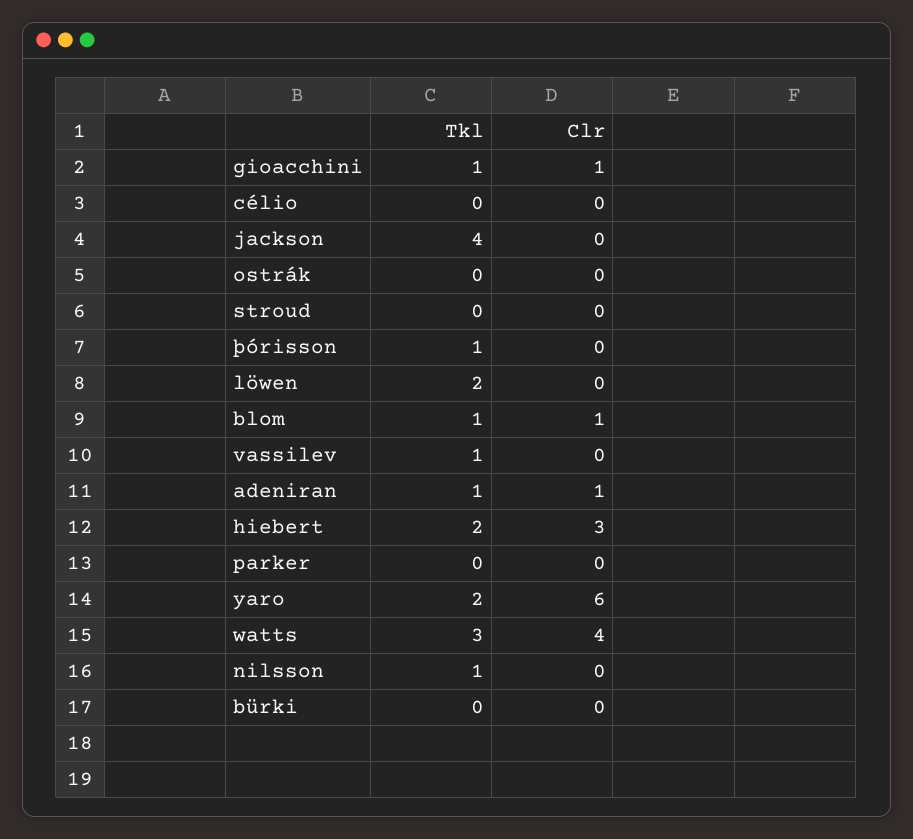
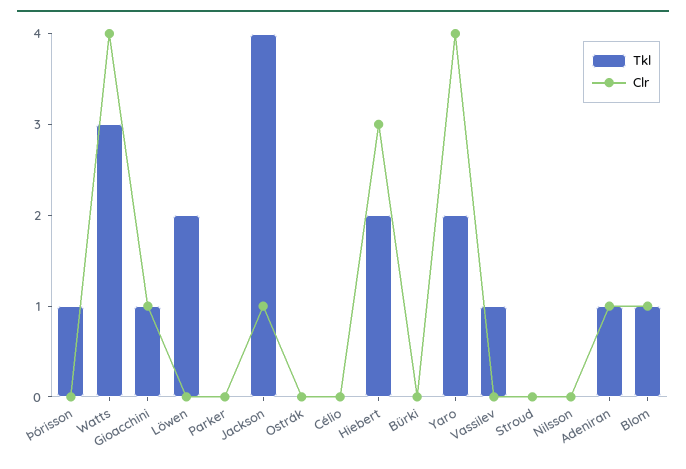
Clr, jackson: 0 -> 1
Clr, yaro: 6 -> 4
Tkl, nilsson: 1 -> 0

